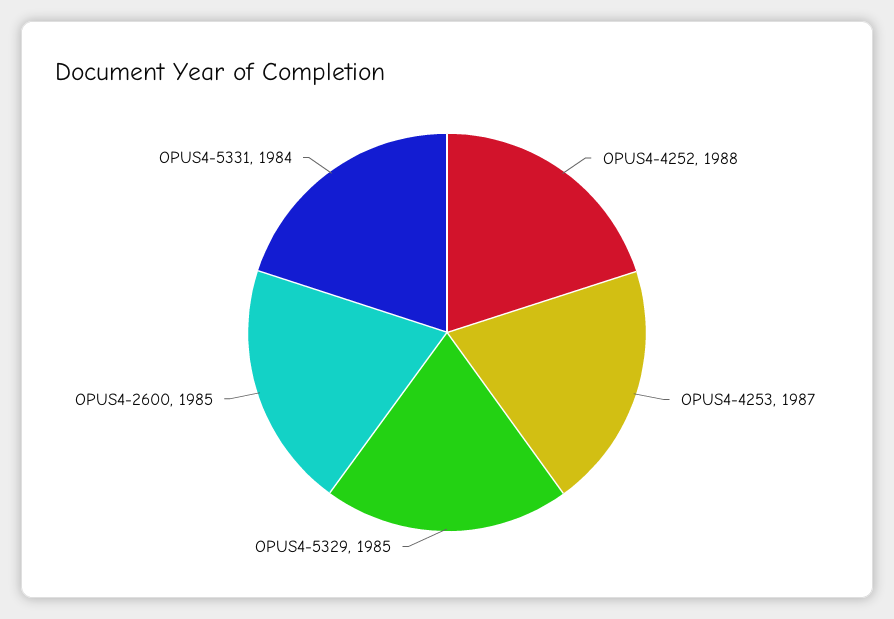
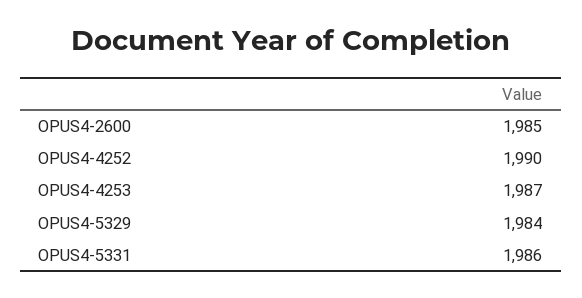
OPUS4-4252: 1988 -> 1990
OPUS4-5329: 1985 -> 1984
OPUS4-5331: 1984 -> 1986

